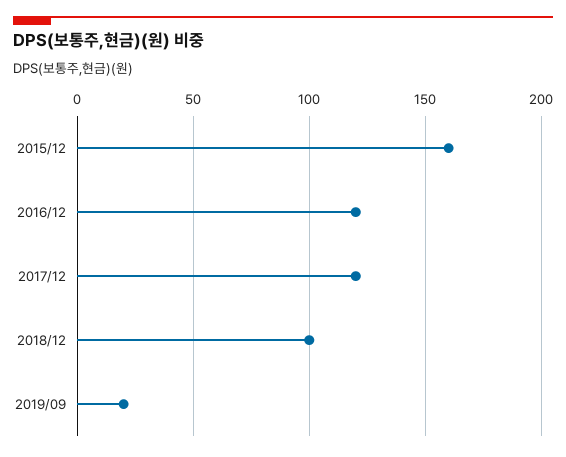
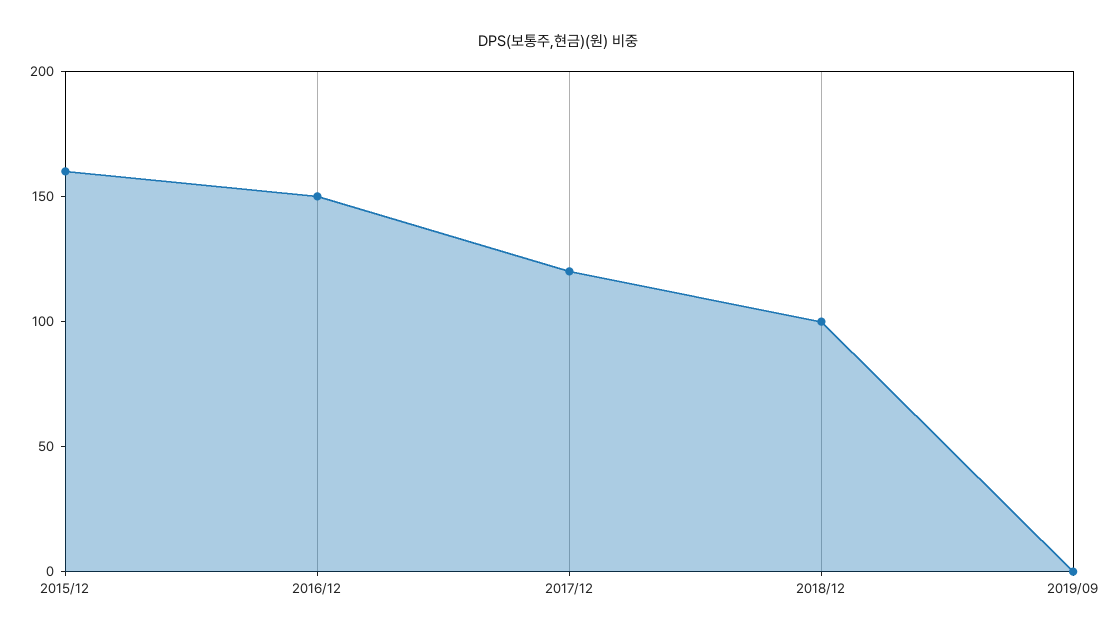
2016/12: 120 -> 150
2019/09: 20 -> 0

